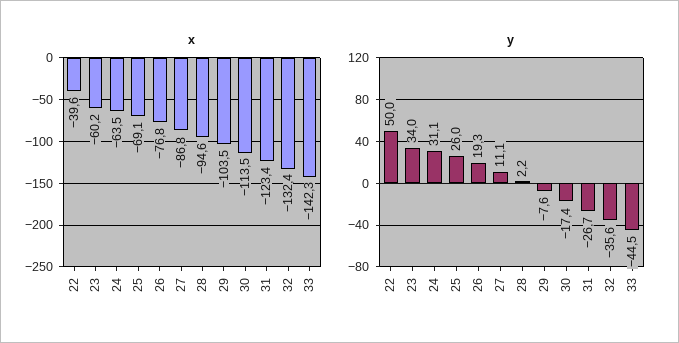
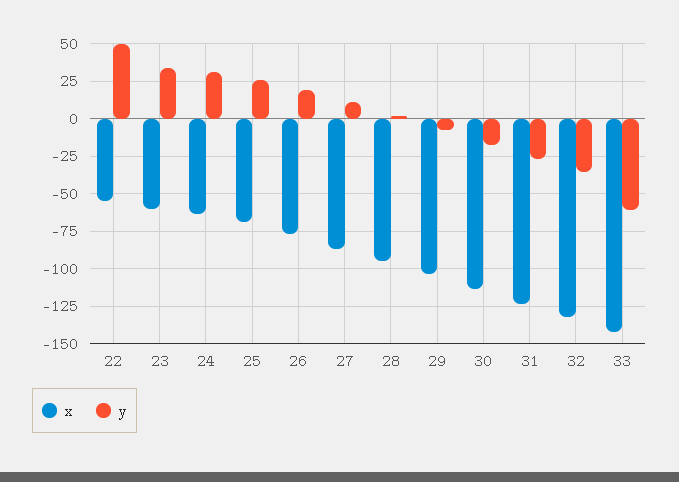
x, 22: -39.6 -> -55
y, 33: -44.5 -> -60

